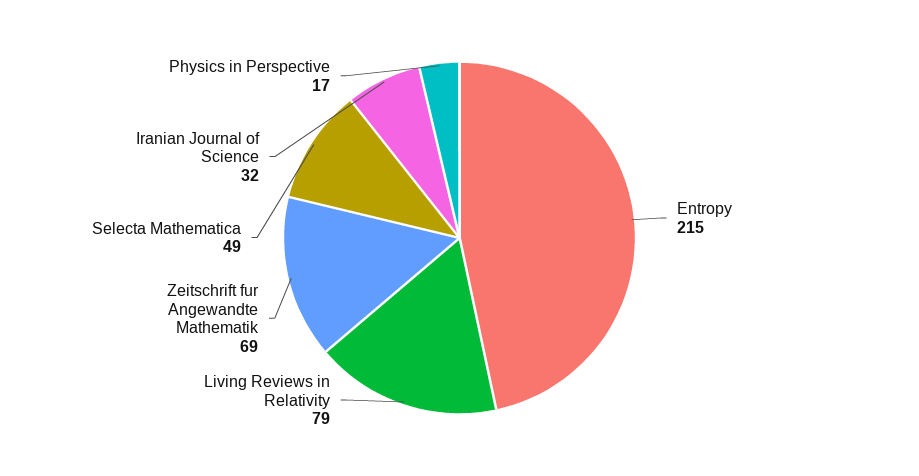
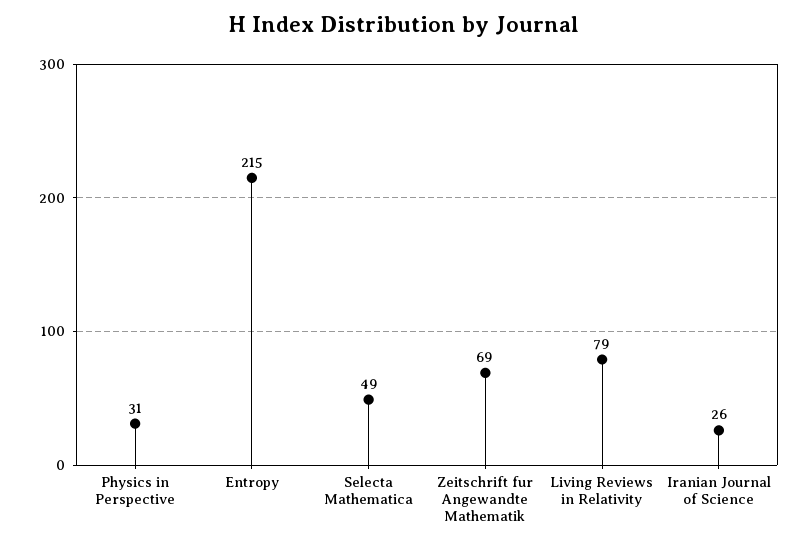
Iranian Journal of Science: 32 -> 26
Physics in Perspective: 17 -> 31

